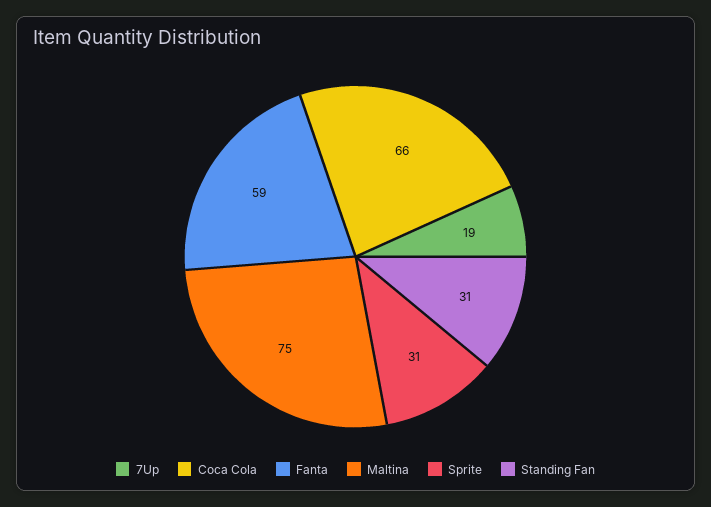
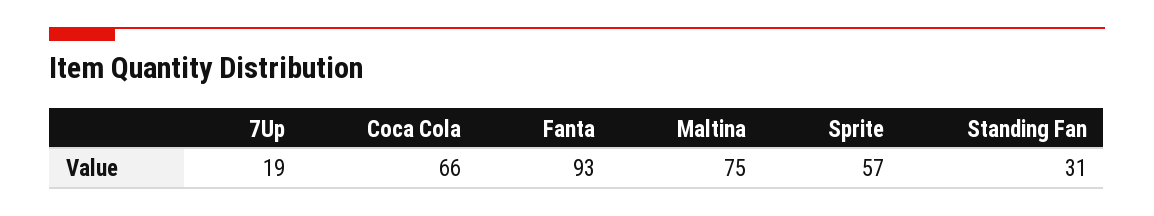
Fanta: 59 -> 93
Sprite: 31 -> 57

